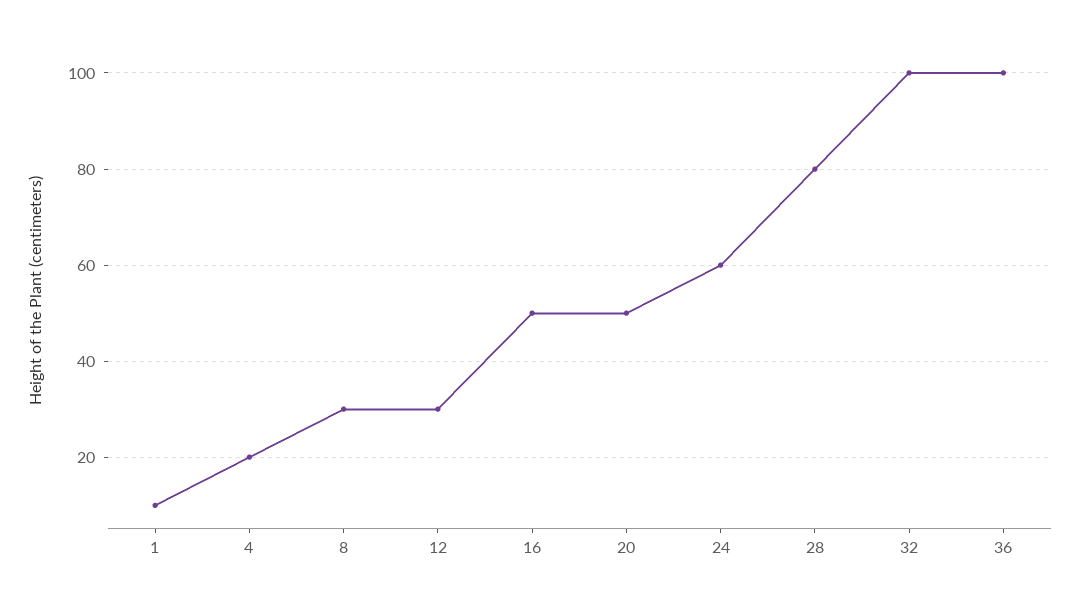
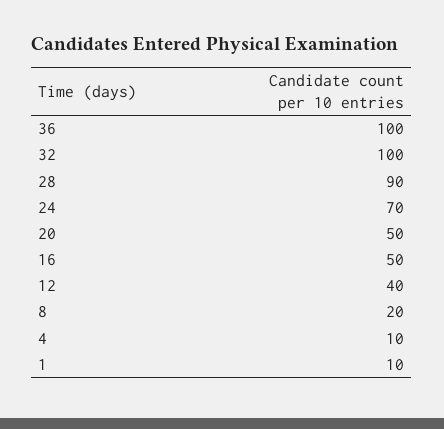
4: 20 -> 10
8: 30 -> 20
12: 30 -> 40
24: 60 -> 70
28: 80 -> 90

